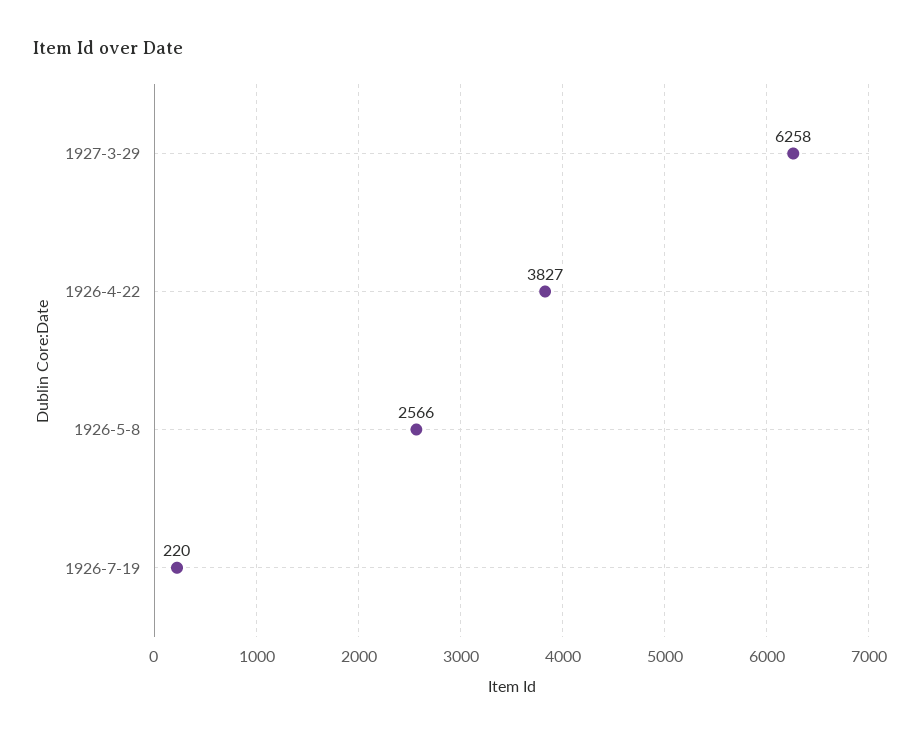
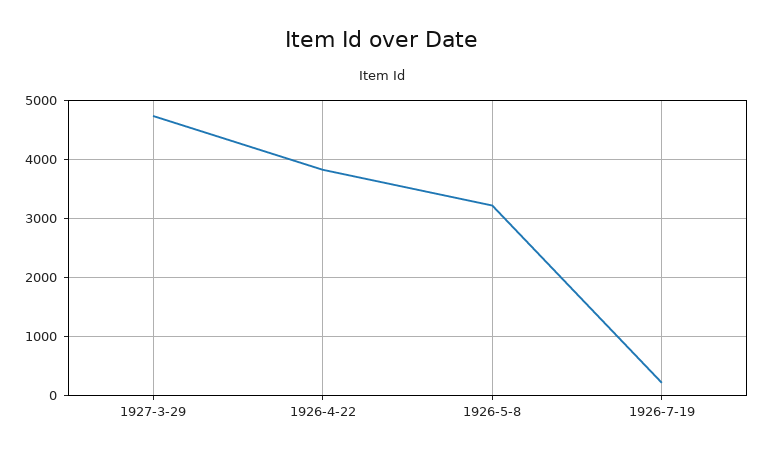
1927-3-29: 6258 -> 4800
1926-5-8: 2566 -> 3200

